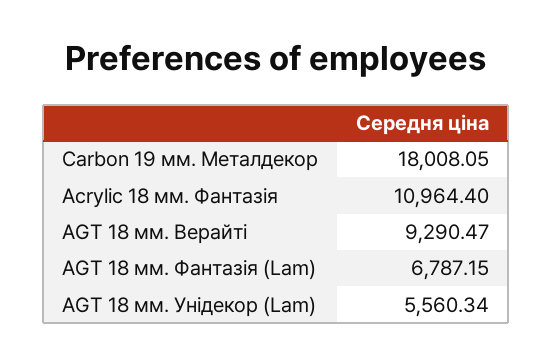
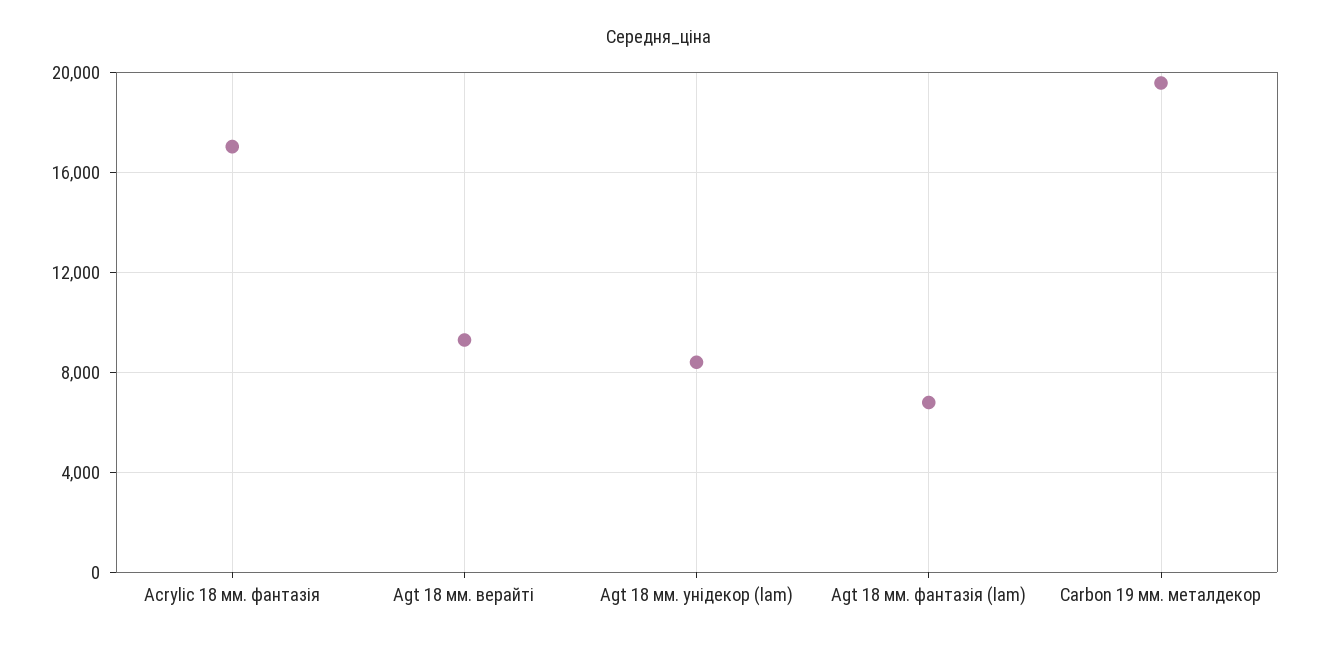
Carbon 19 мм. Металдекор: 18008.05 -> 19500
Acrylic 18 мм. Фантазія: 10964.4 -> 17000
AGT 18 мм. Унідекор (Lam): 5560.34 -> 8500

